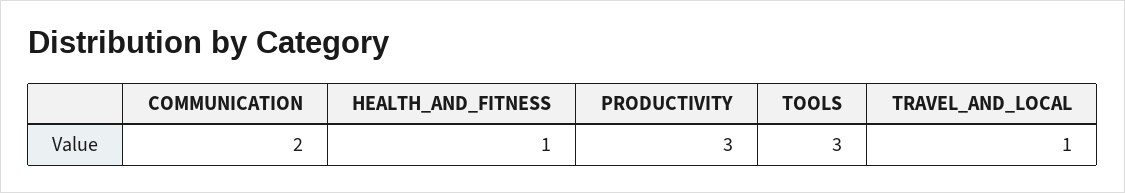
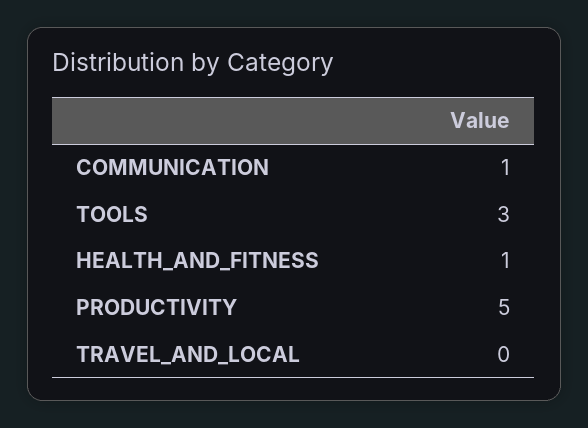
COMMUNICATION: 2 -> 1
PRODUCTIVITY: 3 -> 5
TRAVEL_AND_LOCAL: 1 -> 0

